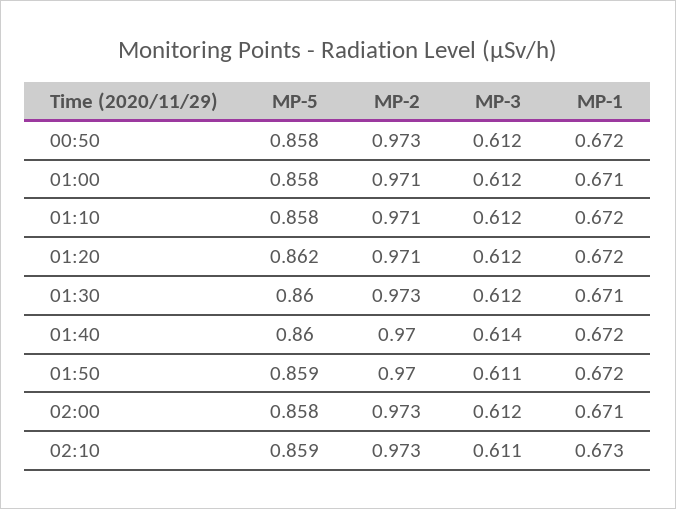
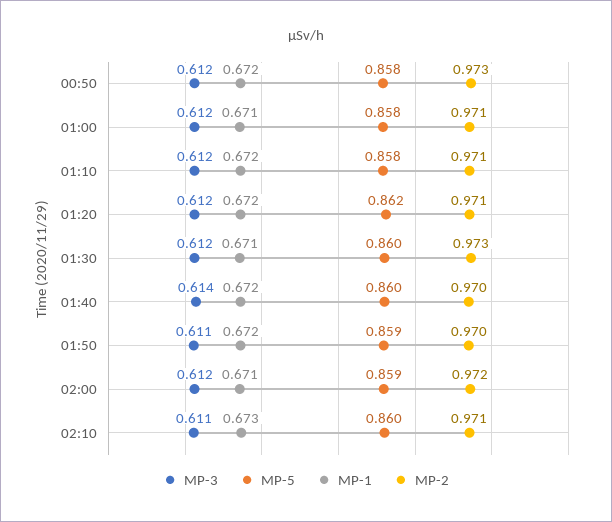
MP-5, 02:00: 0.858 -> 0.859
MP-2, 02:00: 0.973 -> 0.972
MP-5, 02:10: 0.859 -> 0.86
MP-2, 02:10: 0.973 -> 0.971

